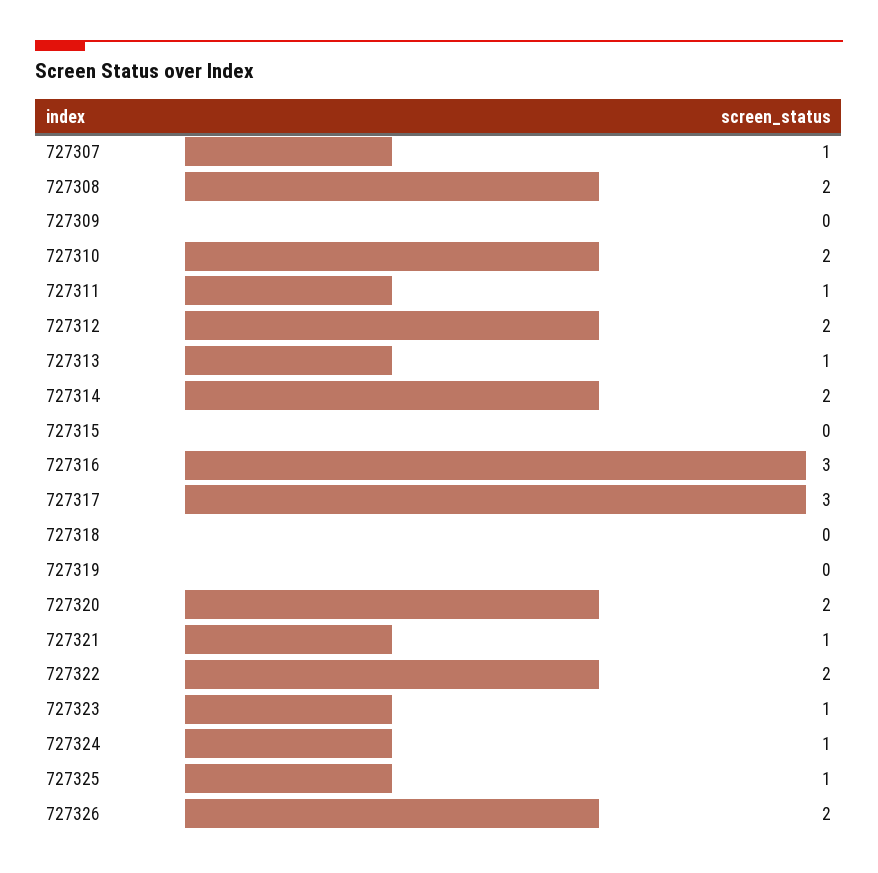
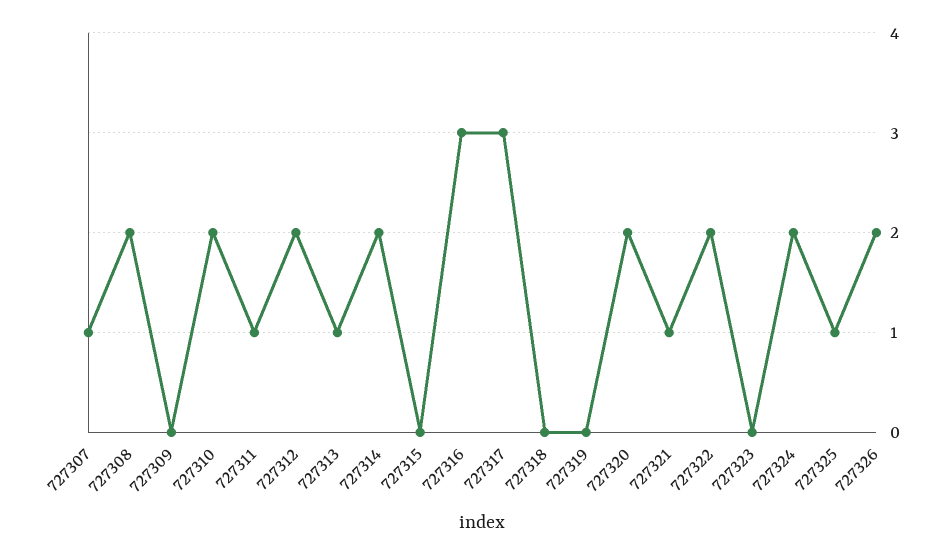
727323: 1 -> 0
727324: 1 -> 2

